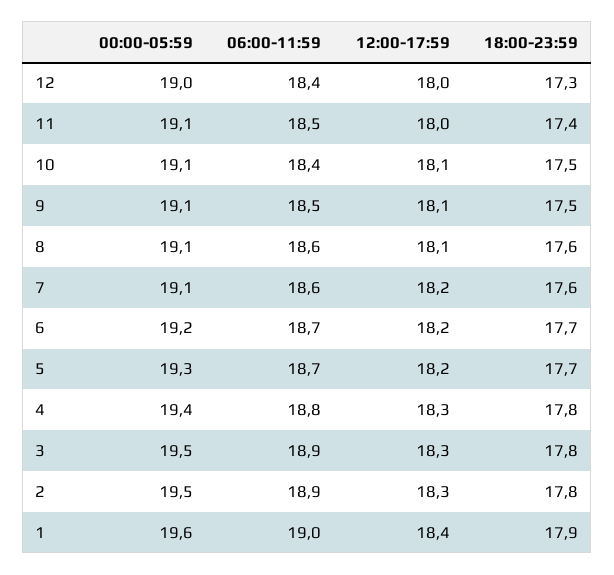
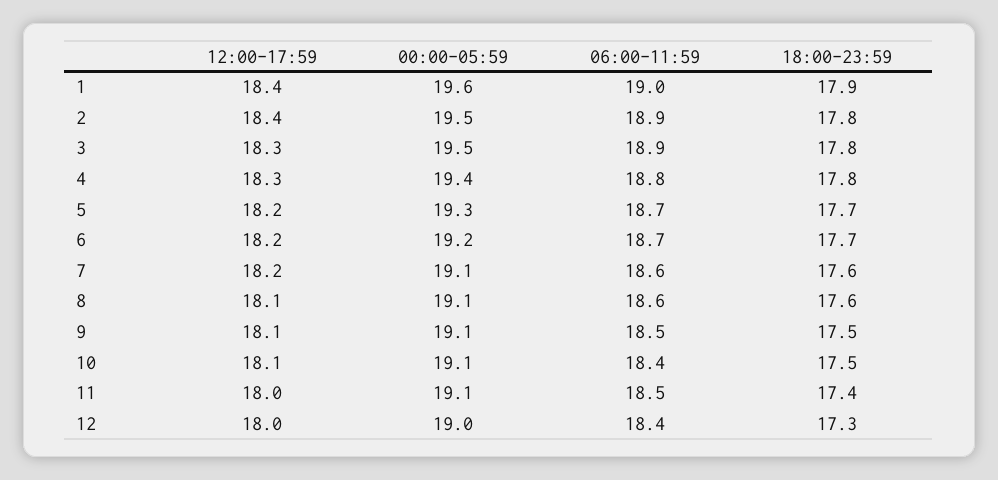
12:00-17:59, 2: 18.3 -> 18.4

